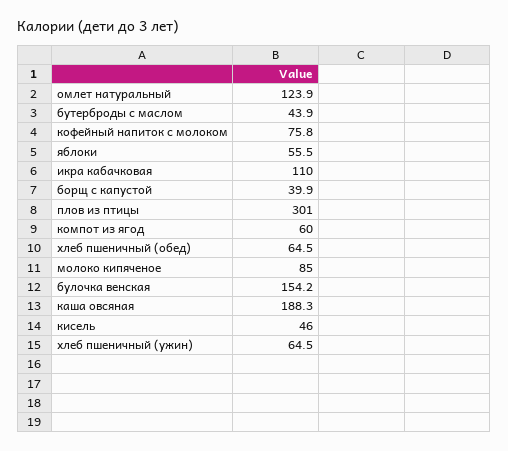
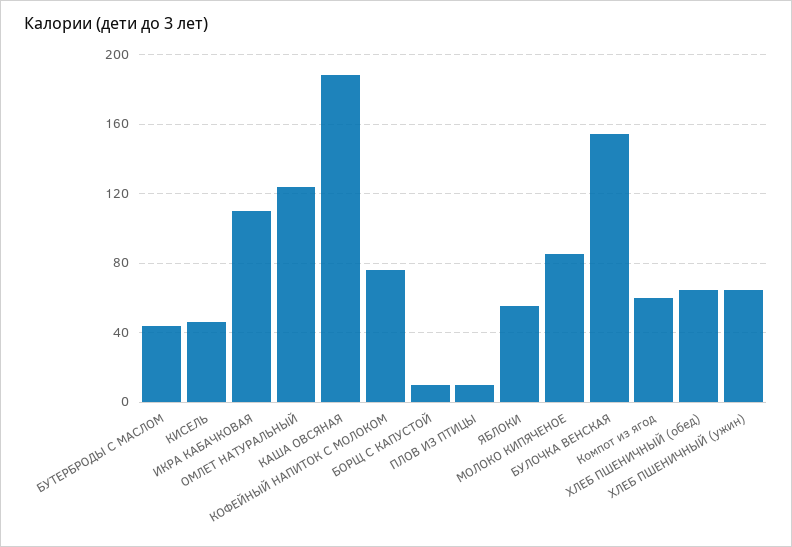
борщ с капустой: 39.9 -> 10
плов из птицы: 301 -> 10

